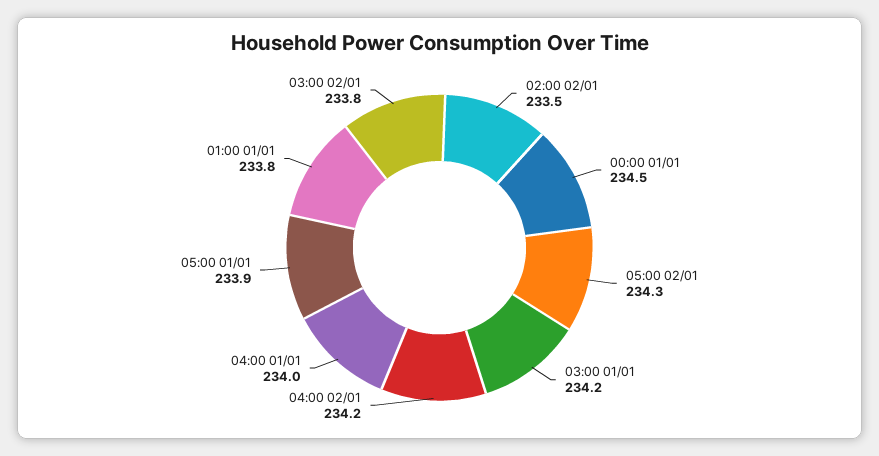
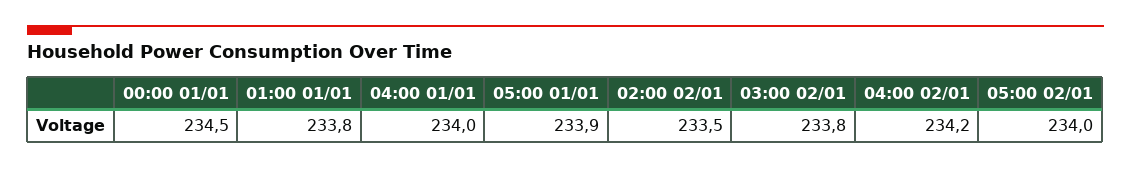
05:00 02/01: 234.3 -> 234
03:00 01/01: 234.2 -> none

